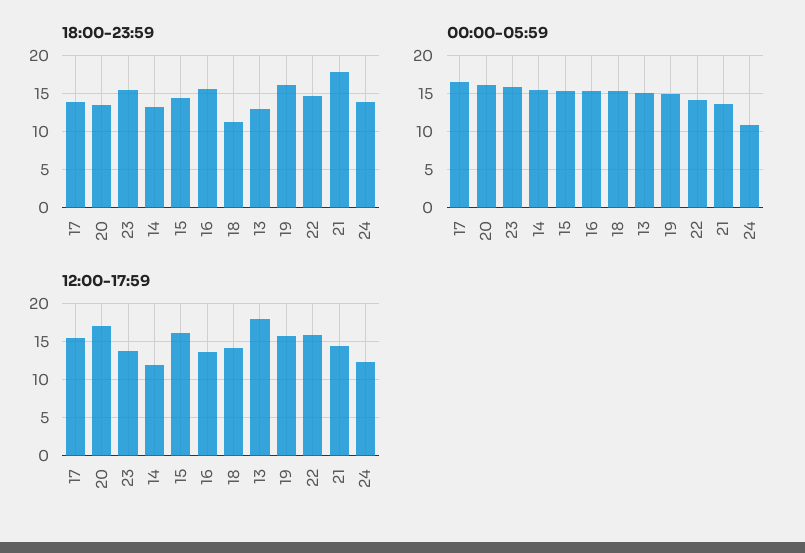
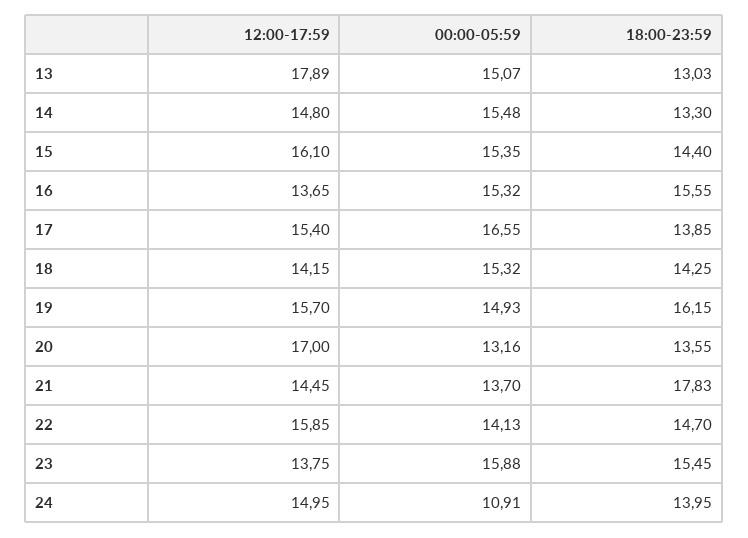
18:00-23:59, 18: 11 -> 14.25
00:00-05:59, 20: 16 -> 13.16
12:00-17:59, 14: 12 -> 14.8
12:00-17:59, 24: 12 -> 14.95

